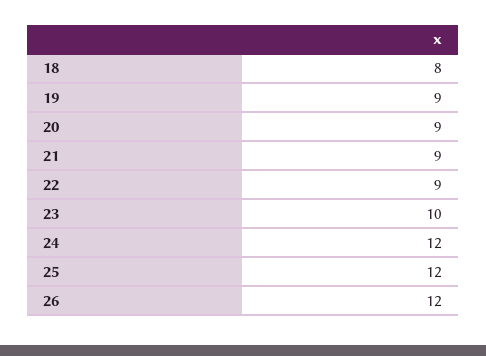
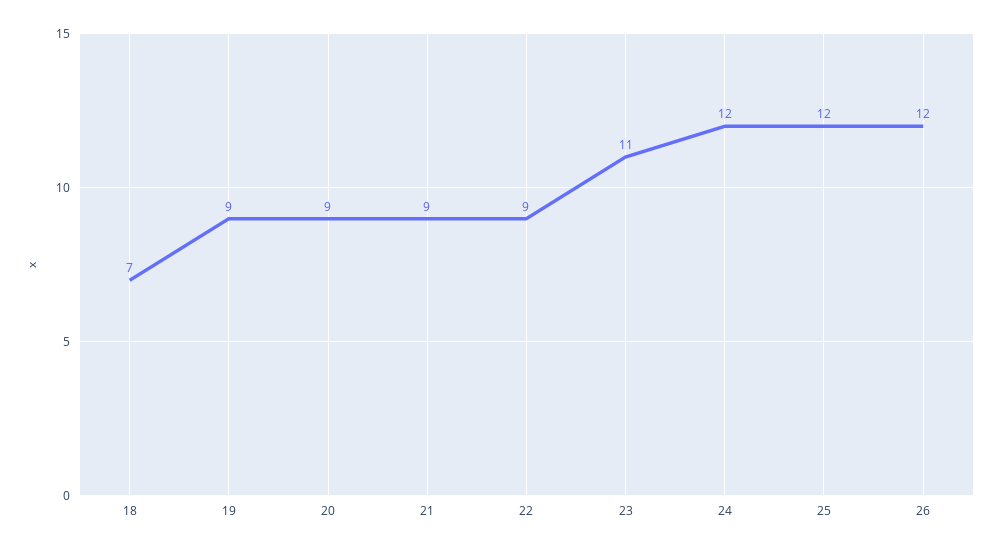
18: 8 -> 7
23: 10 -> 11

